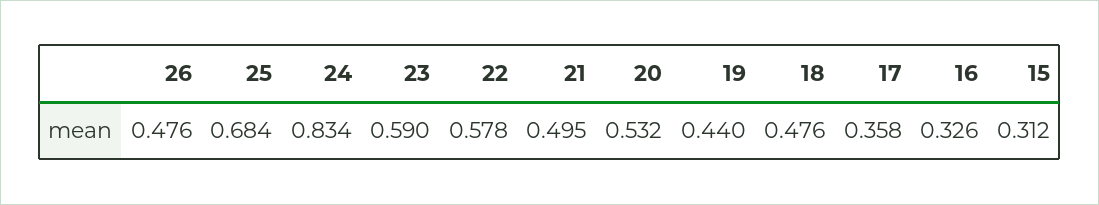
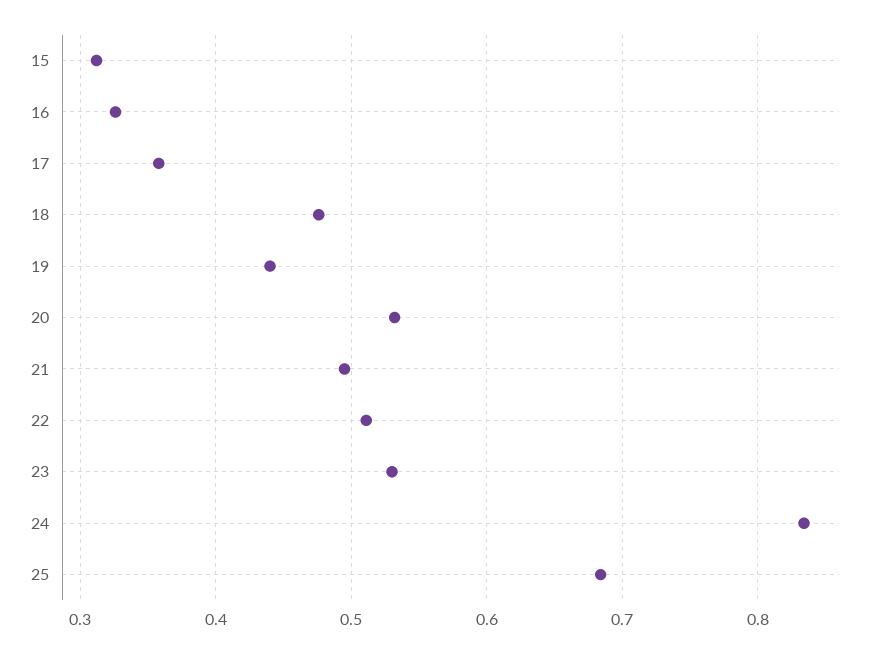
26: 0.476 -> none
23: 0.59 -> 0.53
22: 0.578 -> 0.51

